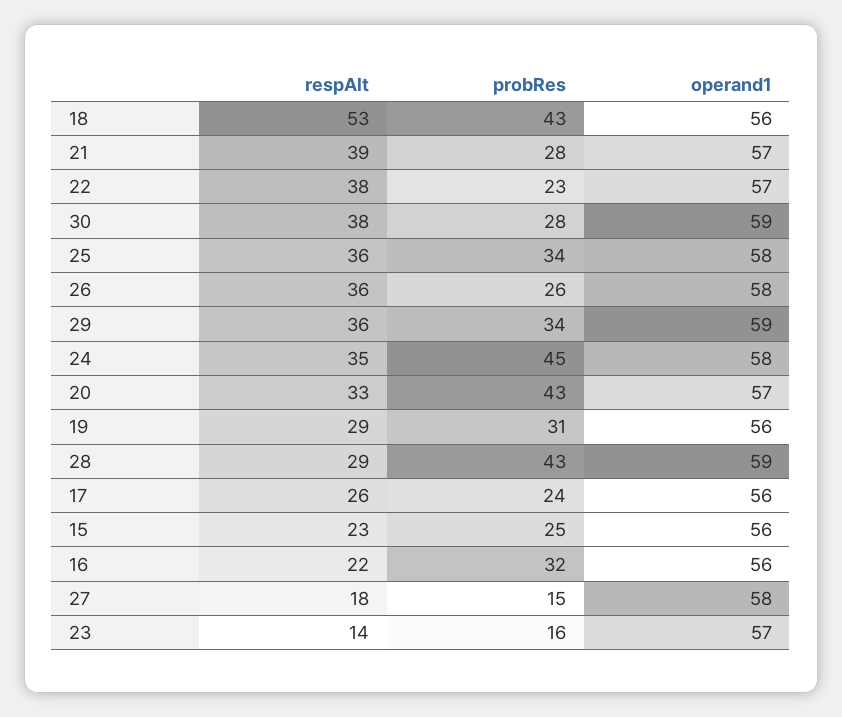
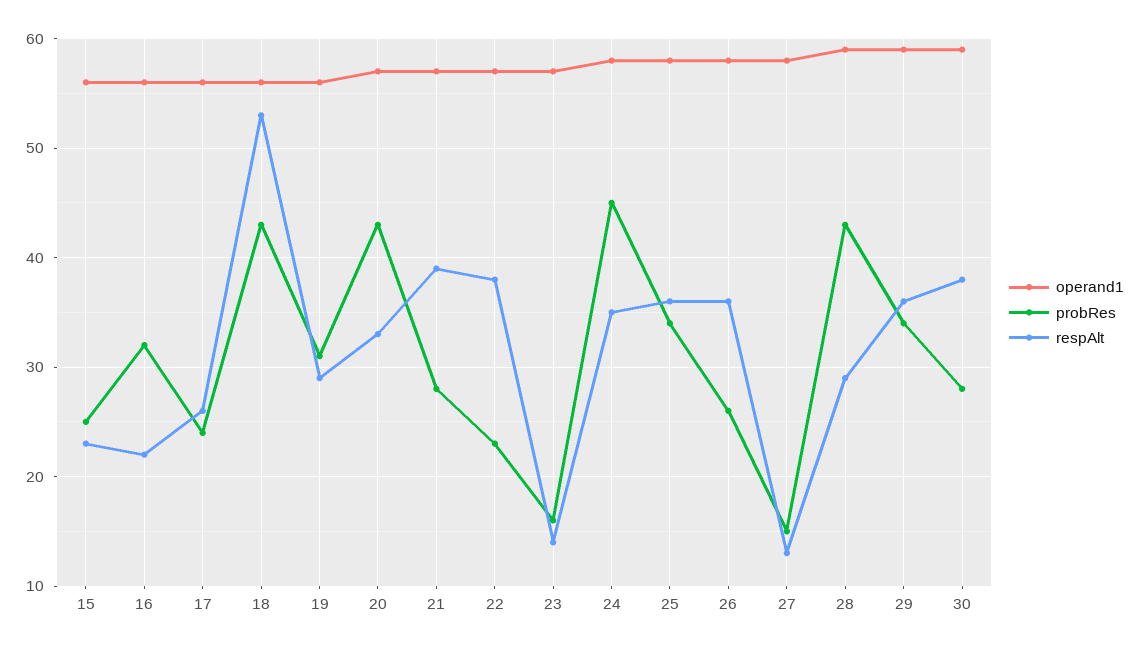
respAlt, 27: 18 -> 13

